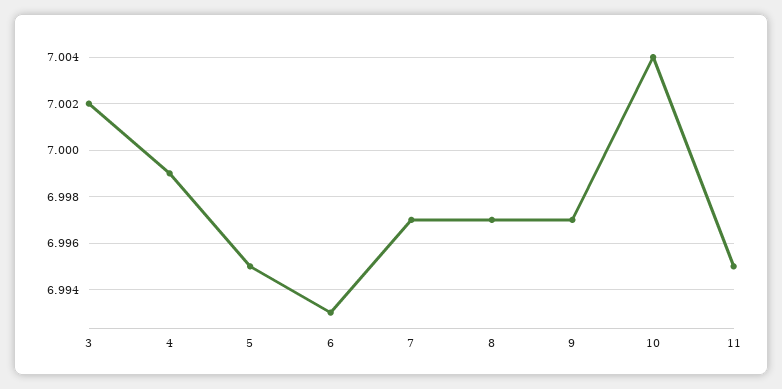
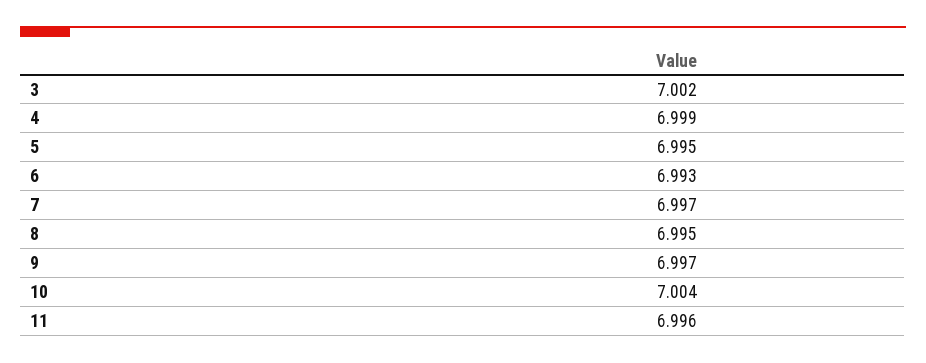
8: 6.997 -> 6.995
11: 6.995 -> 6.996

